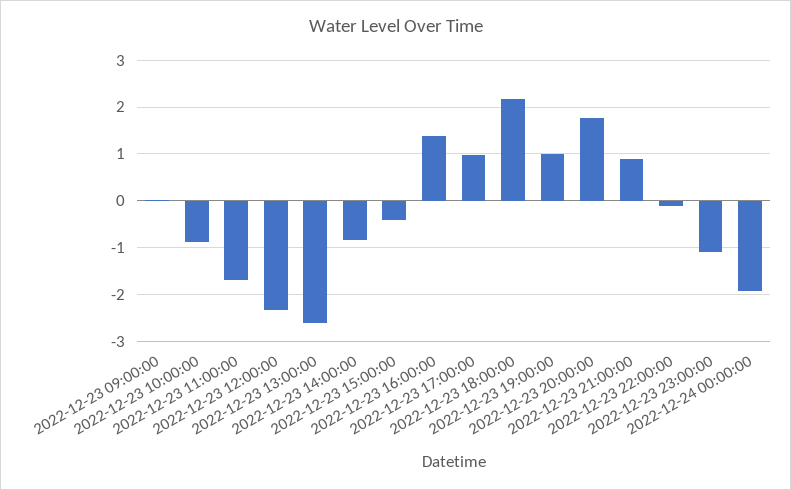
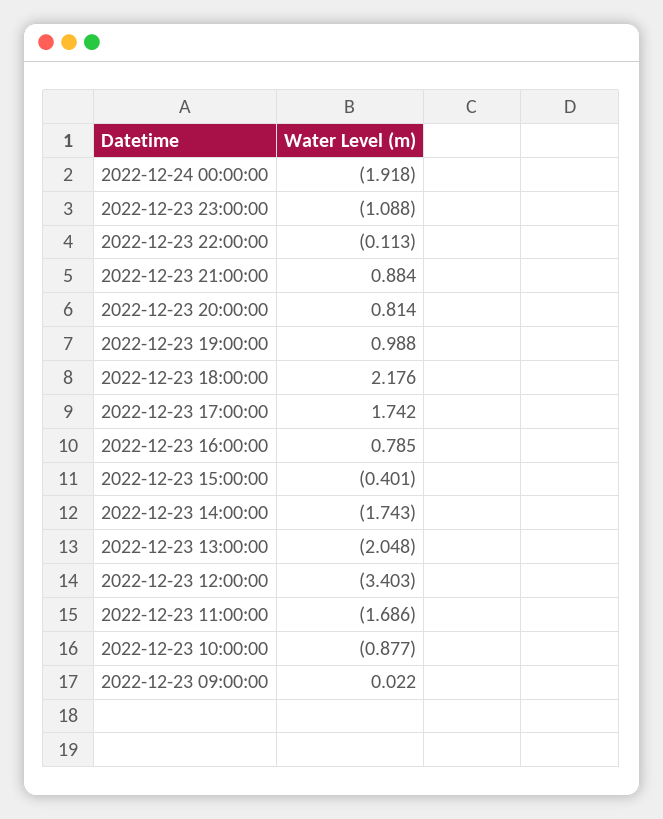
2022-12-23 12:00:00: -2.4 -> -3.403
2022-12-23 13:00:00: -2.6 -> -2.048
2022-12-23 14:00:00: -0.8 -> -1.743
2022-12-23 16:00:00: 1.4 -> 0.785
2022-12-23 17:00:00: 1 -> 1.742
2022-12-23 20:00:00: 1.8 -> 0.814

